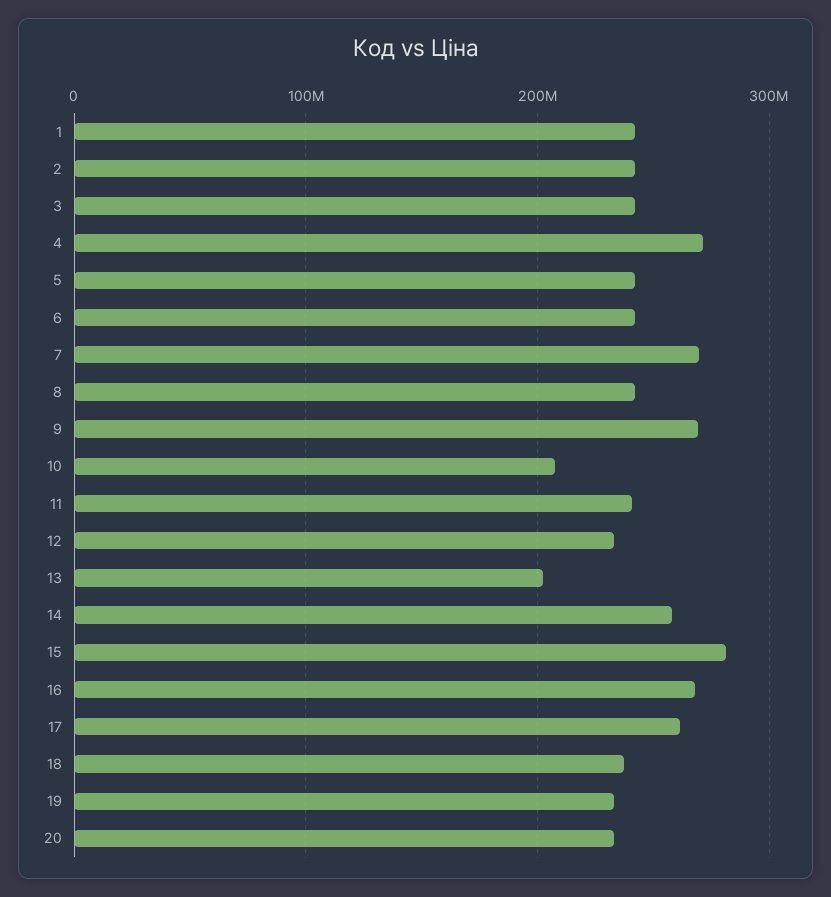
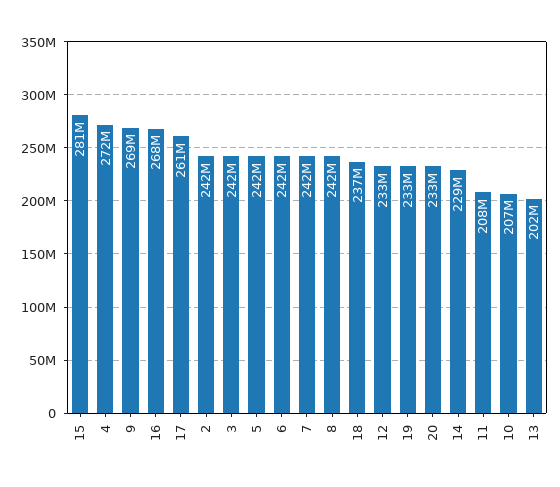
1: 240000000 -> none
7: 270000000 -> 242000000
11: 240000000 -> 208000000
14: 260000000 -> 229000000

